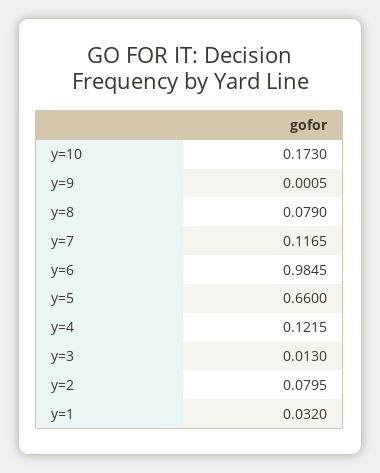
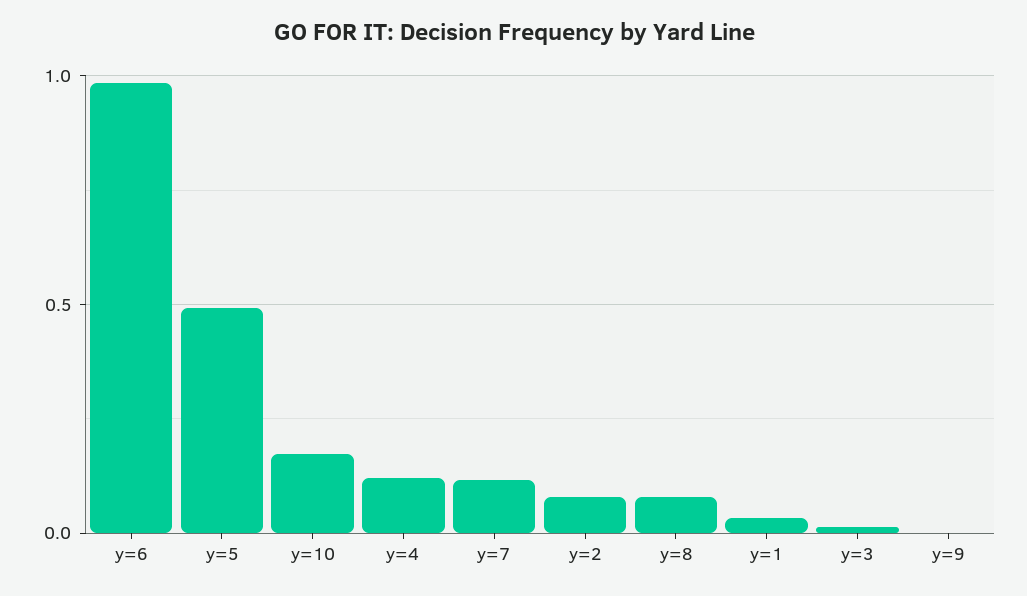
y=5: 0.66 -> 0.5

